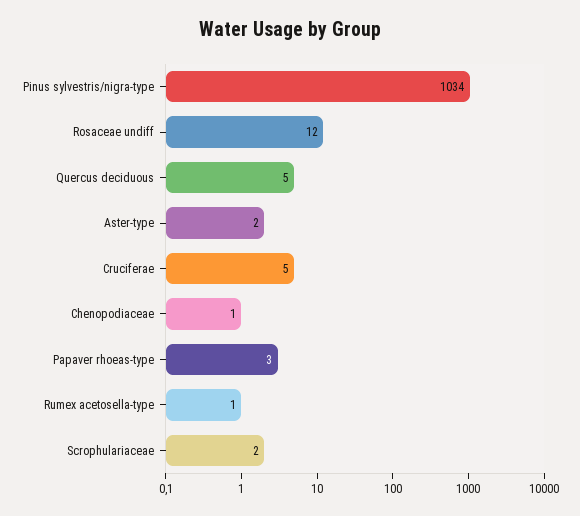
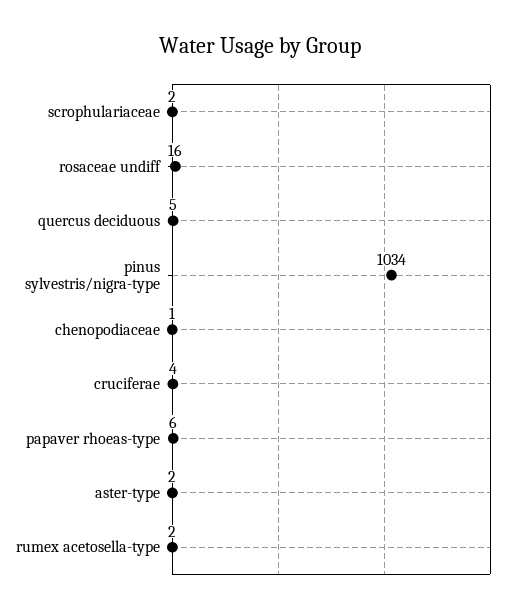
Rosaceae undiff: 12 -> 16
Cruciferae: 5 -> 4
Papaver rhoeas-type: 3 -> 6
Rumex acetosella-type: 1 -> 2

